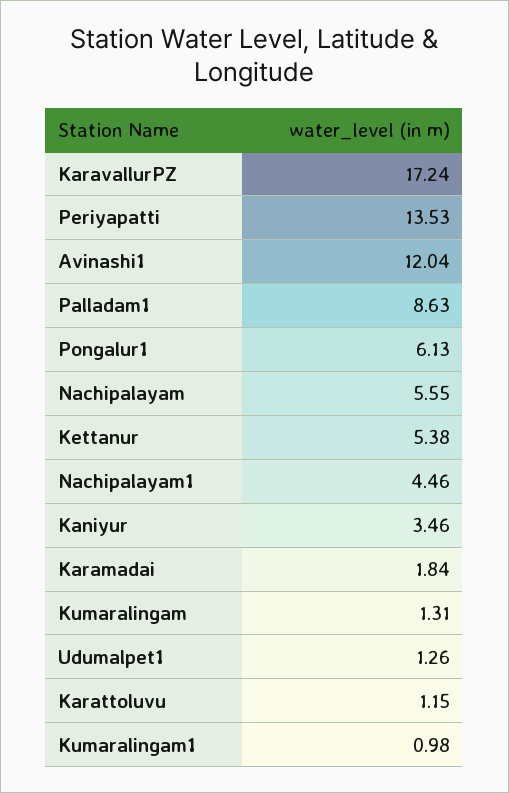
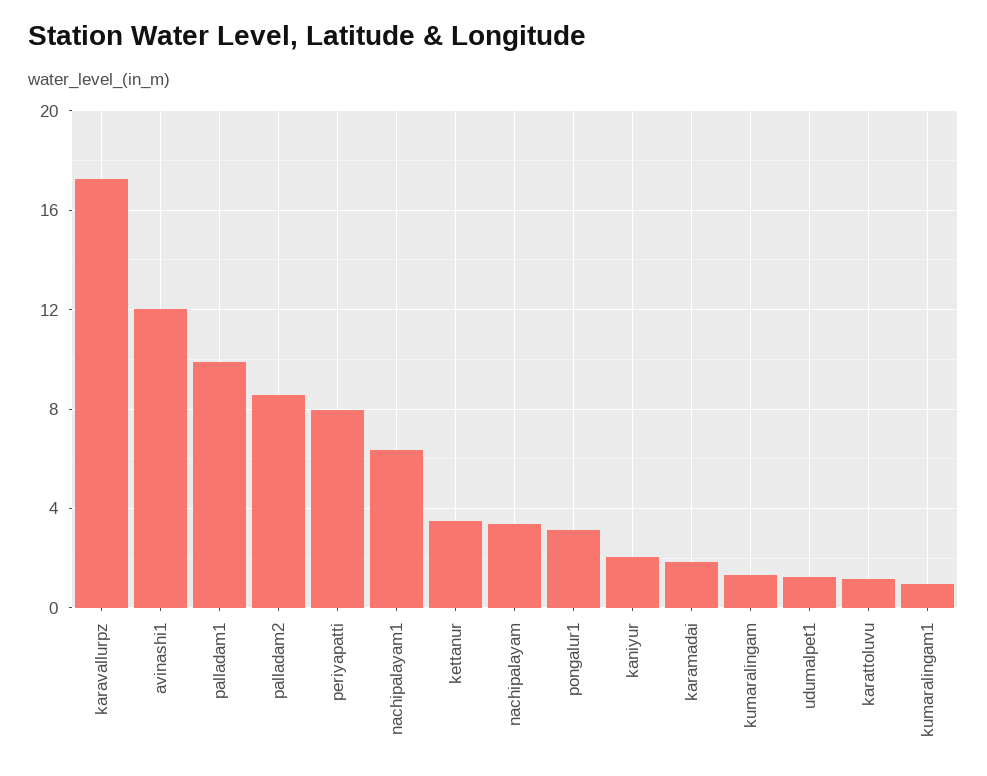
Periyapatti: 13.53 -> 8
Palladam1: 8.63 -> 10
Pongalur1: 6.13 -> 3
Nachipalayam: 5.55 -> 3.5
Kettanur: 5.38 -> 3.5
Nachipalayam1: 4.46 -> 6.5
Kaniyur: 3.46 -> 2
palladam2: none -> 8.5

